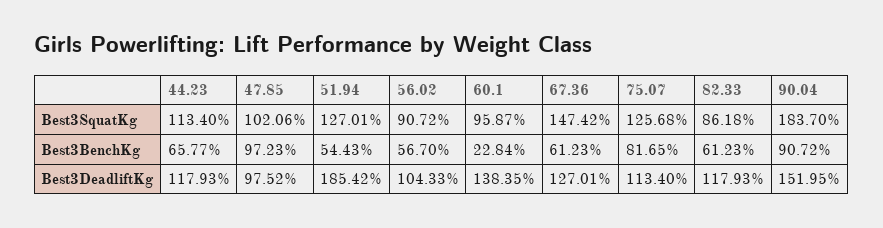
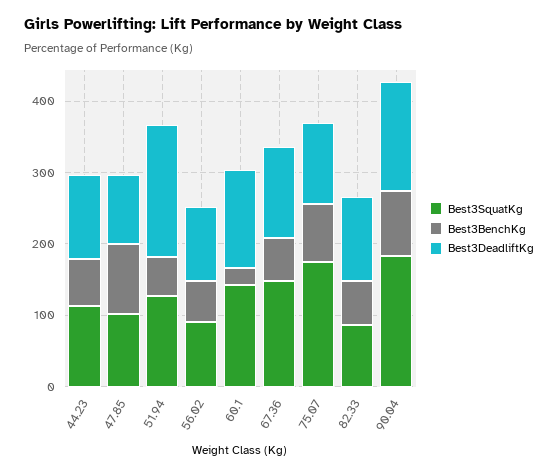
Best3SquatKg, 60.1: 95.87 -> 140
Best3SquatKg, 75.07: 125.68 -> 180

